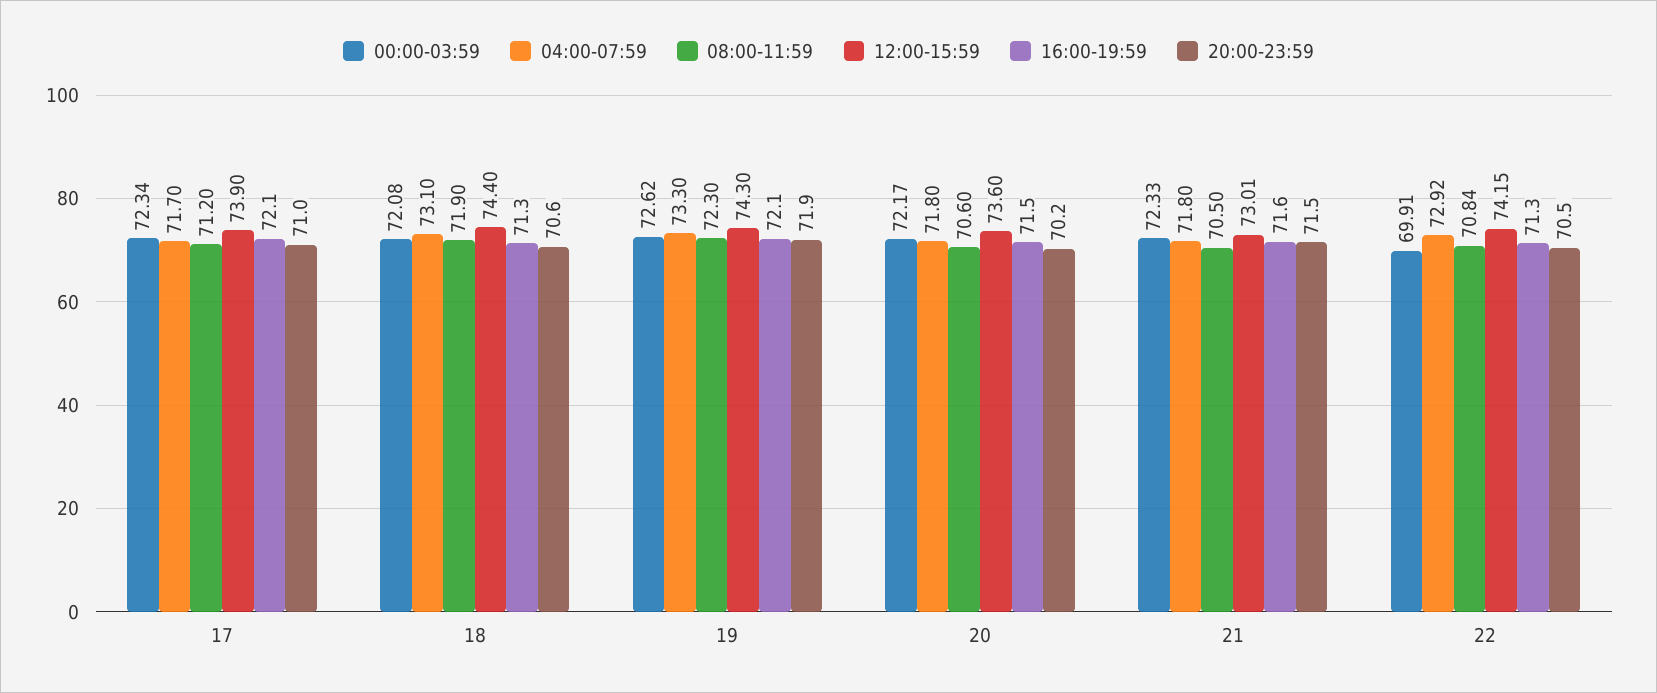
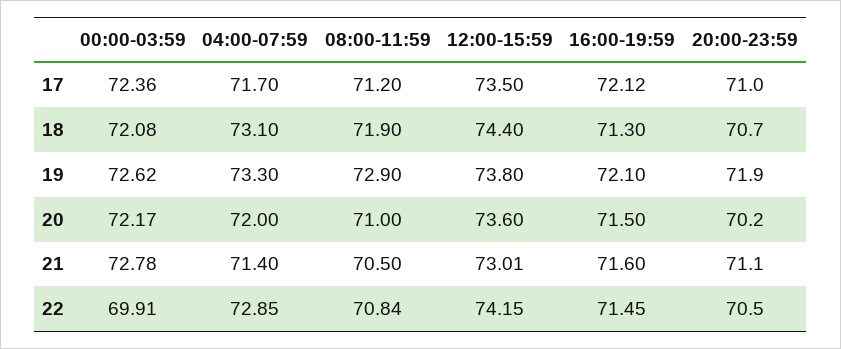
00:00-03:59, 17: 72.34 -> 72.36
12:00-15:59, 17: 73.9 -> 73.5
16:00-19:59, 17: 72.1 -> 72.12
20:00-23:59, 18: 70.6 -> 70.7
08:00-11:59, 19: 72.3 -> 72.9
12:00-15:59, 19: 74.3 -> 73.8
04:00-07:59, 20: 71.8 -> 72
08:00-11:59, 20: 70.6 -> 71
00:00-03:59, 21: 72.33 -> 72.78
04:00-07:59, 21: 71.8 -> 71.4
20:00-23:59, 21: 71.5 -> 71.1
04:00-07:59, 22: 72.92 -> 72.85
16:00-19:59, 22: 71.3 -> 71.45

